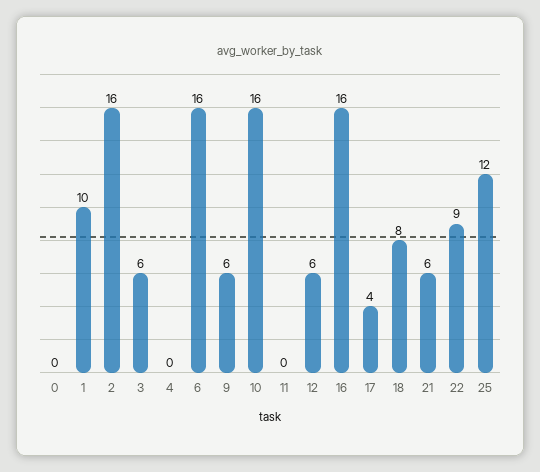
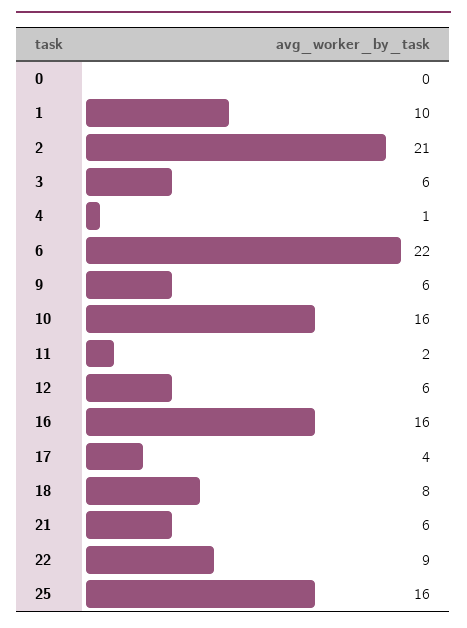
2: 16 -> 21
4: 0 -> 1
6: 16 -> 22
11: 0 -> 2
25: 12 -> 16

